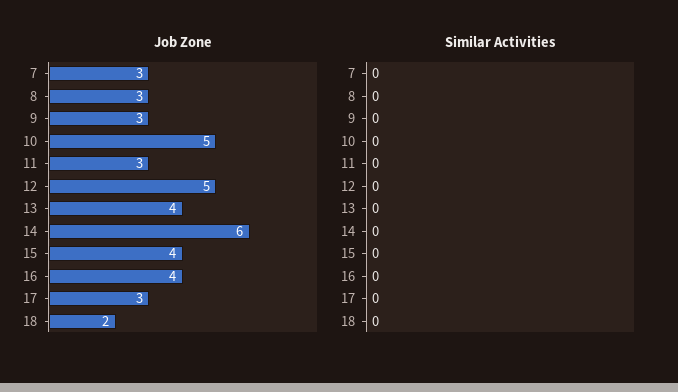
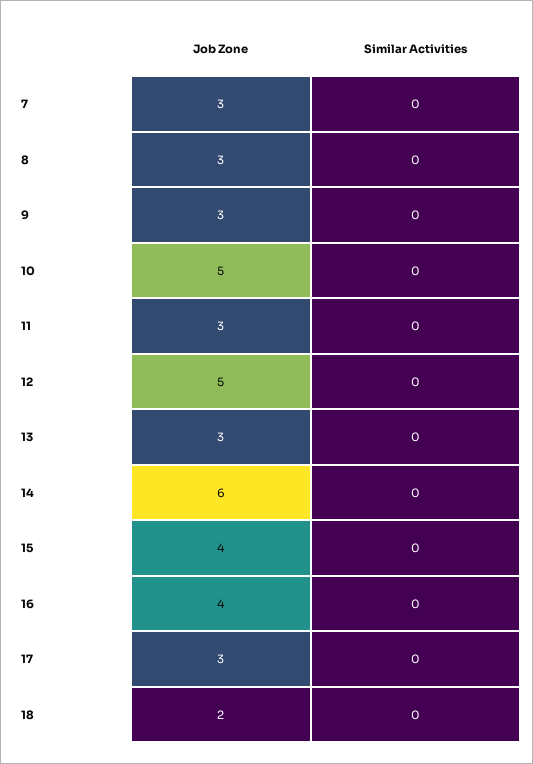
Job Zone, 13: 4 -> 3

